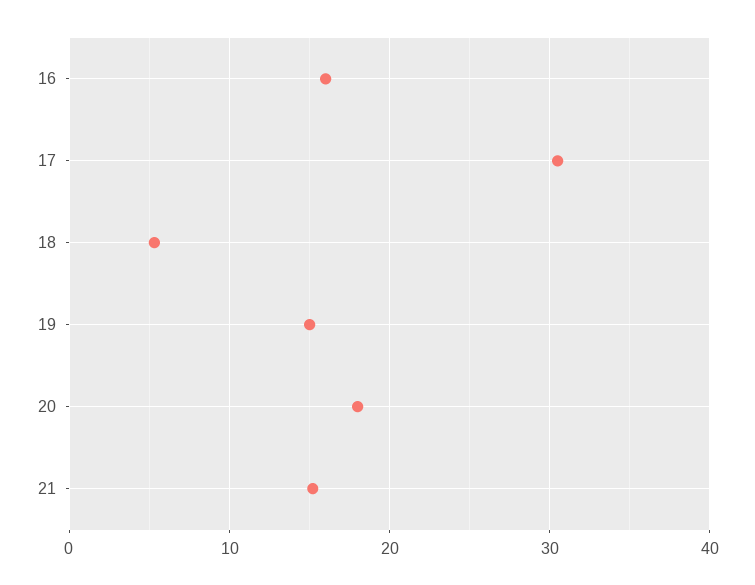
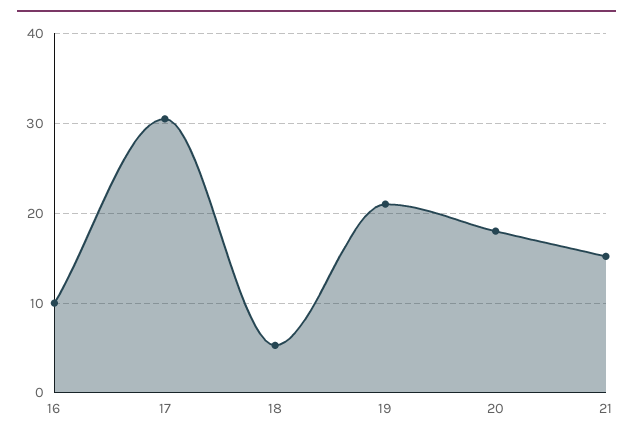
16: 16 -> 10
19: 15 -> 21

